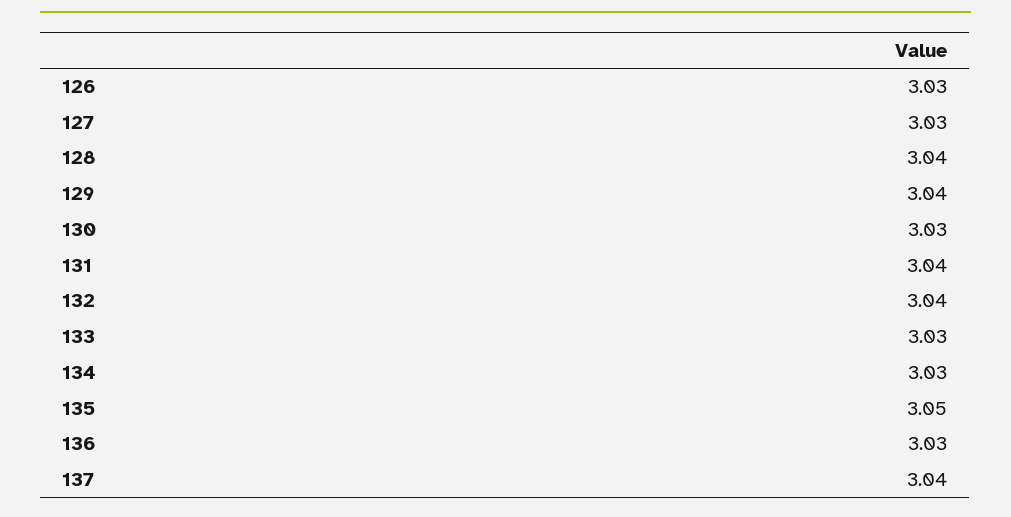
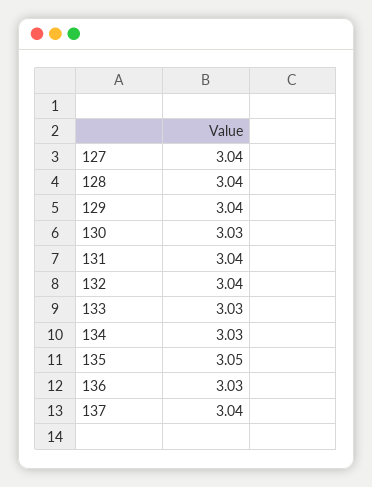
126: 3.03 -> none
127: 3.03 -> 3.04

